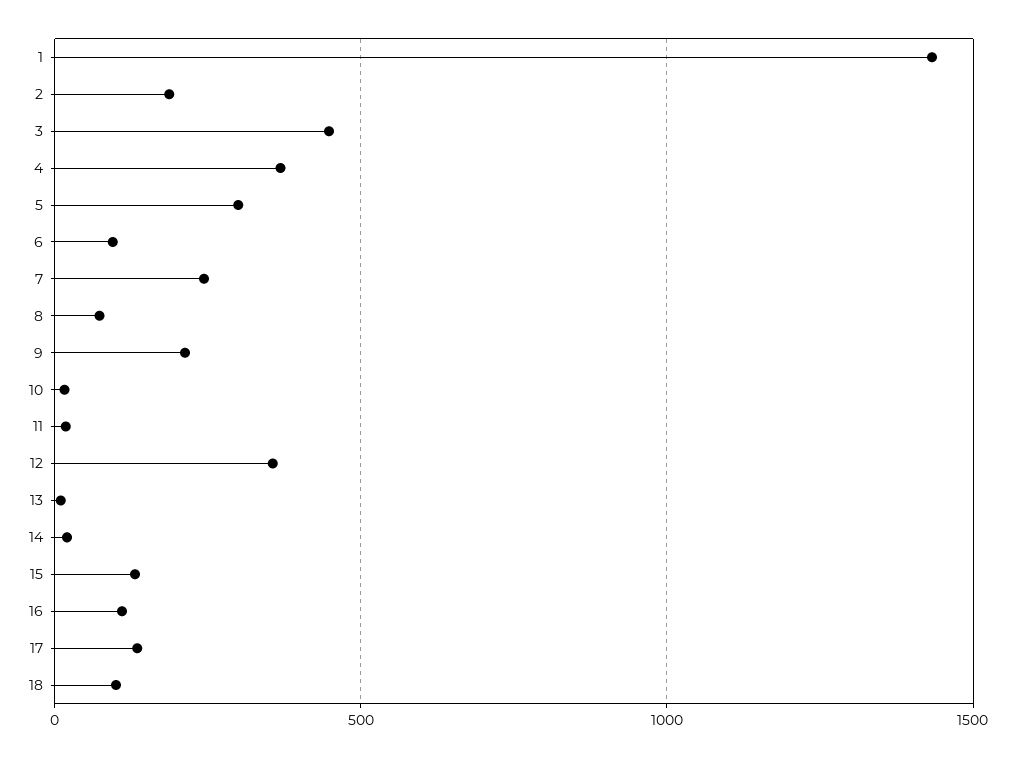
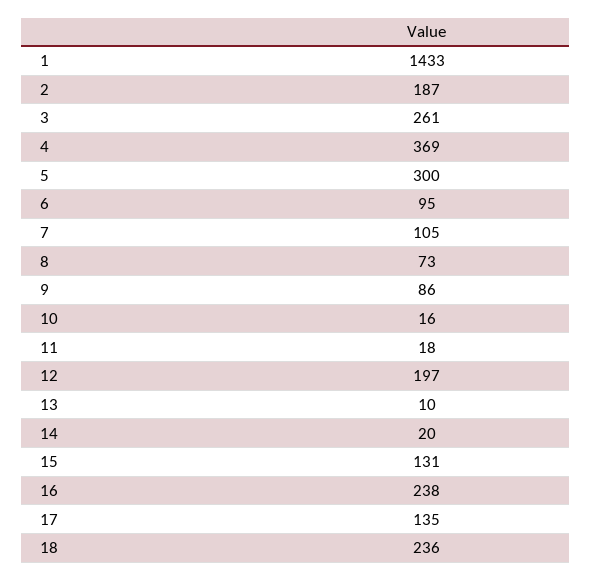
3: 450 -> 261
7: 250 -> 105
9: 200 -> 86
12: 350 -> 197
16: 100 -> 238
18: 100 -> 236

